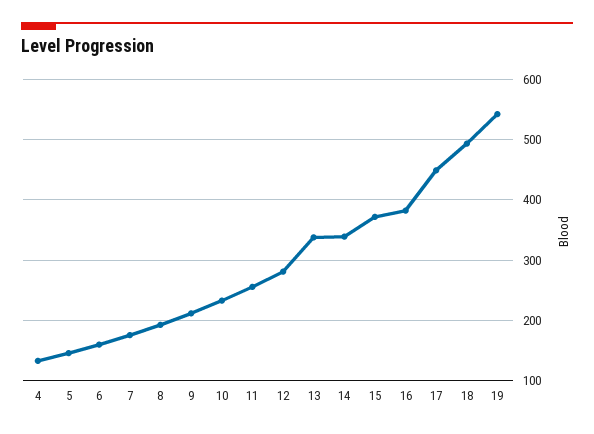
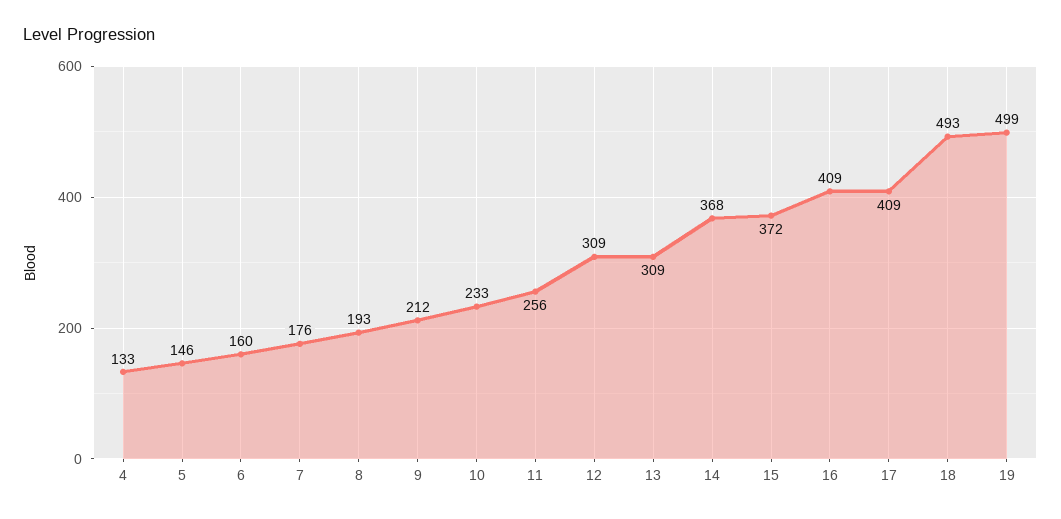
12: 280 -> 309
13: 340 -> 309
14: 340 -> 368
16: 380 -> 409
17: 450 -> 409
19: 540 -> 499

